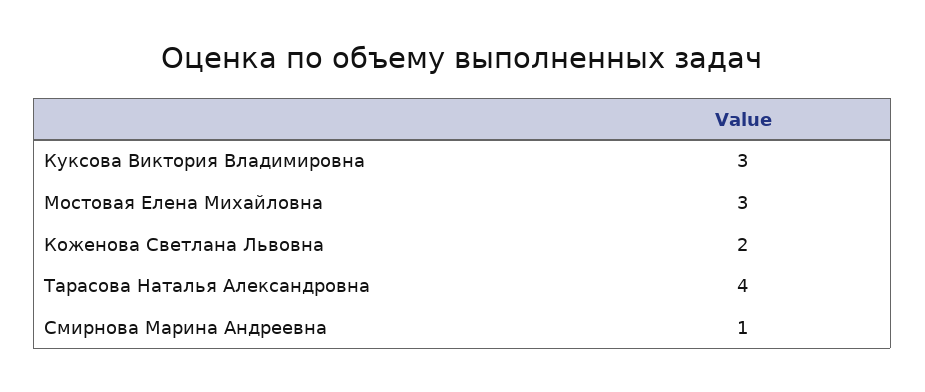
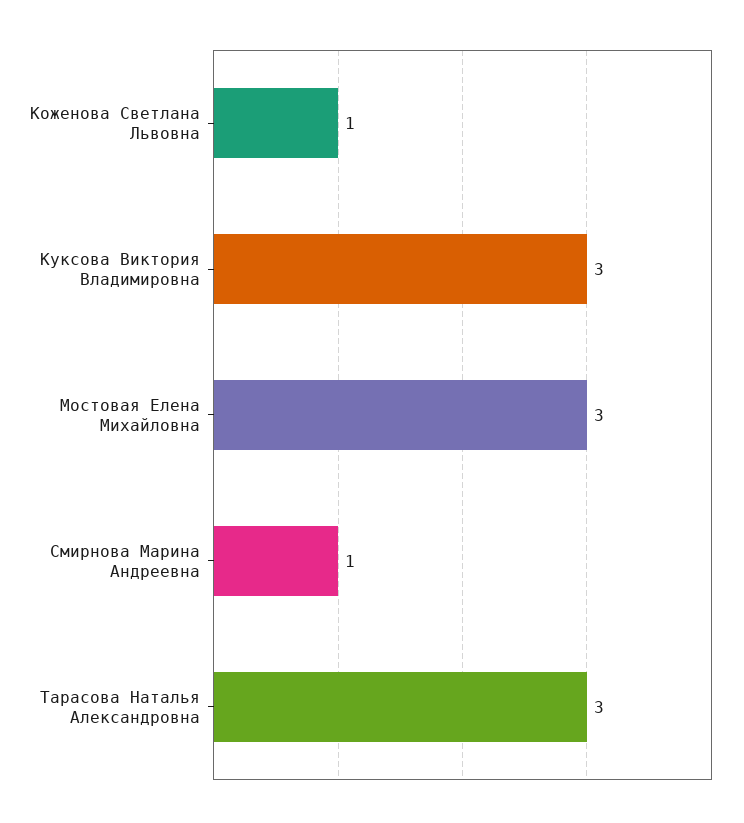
Коженова Светлана Львовна: 2 -> 1
Тарасова Наталья Александровна: 4 -> 3

